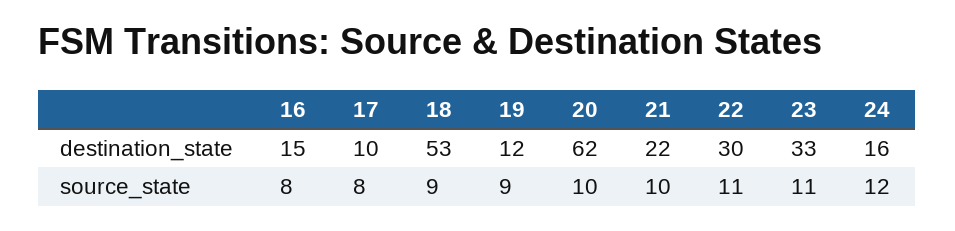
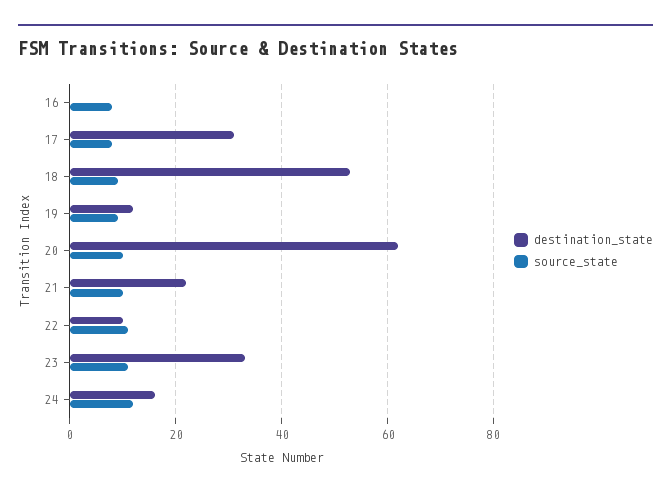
destination_state, 16: 15 -> 0
destination_state, 17: 10 -> 30
destination_state, 22: 30 -> 10

